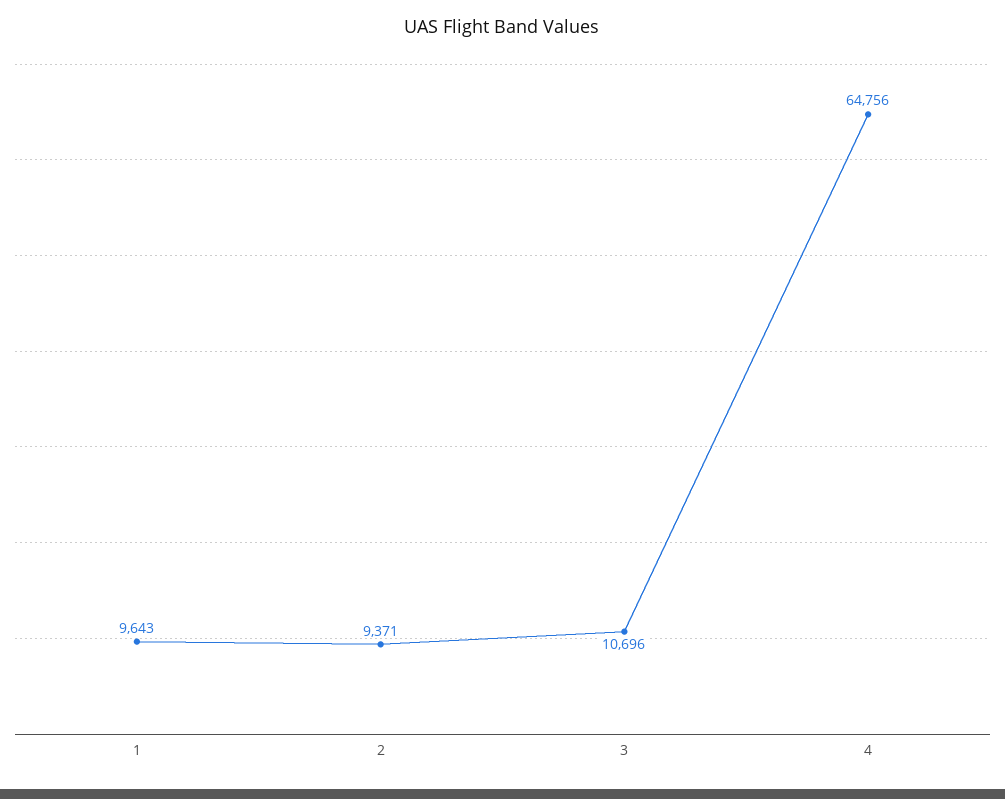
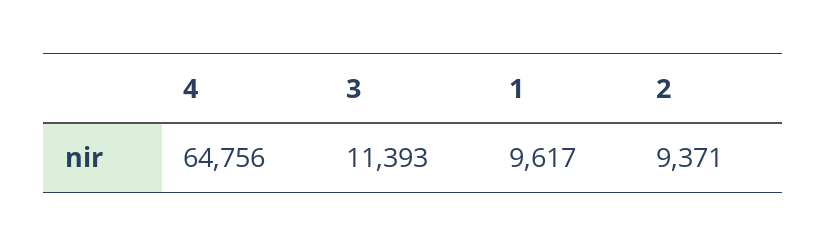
1: 9643 -> 9617
3: 10696 -> 11393

